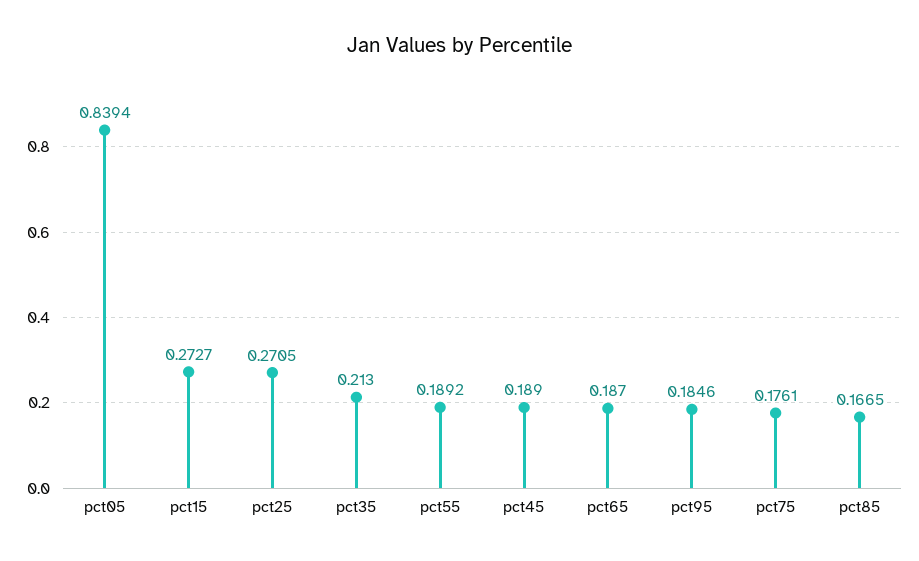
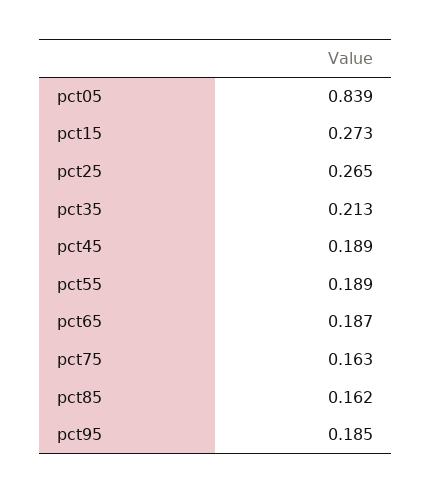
pct25: 0.2705 -> 0.265
pct75: 0.1761 -> 0.163
pct85: 0.1665 -> 0.162

